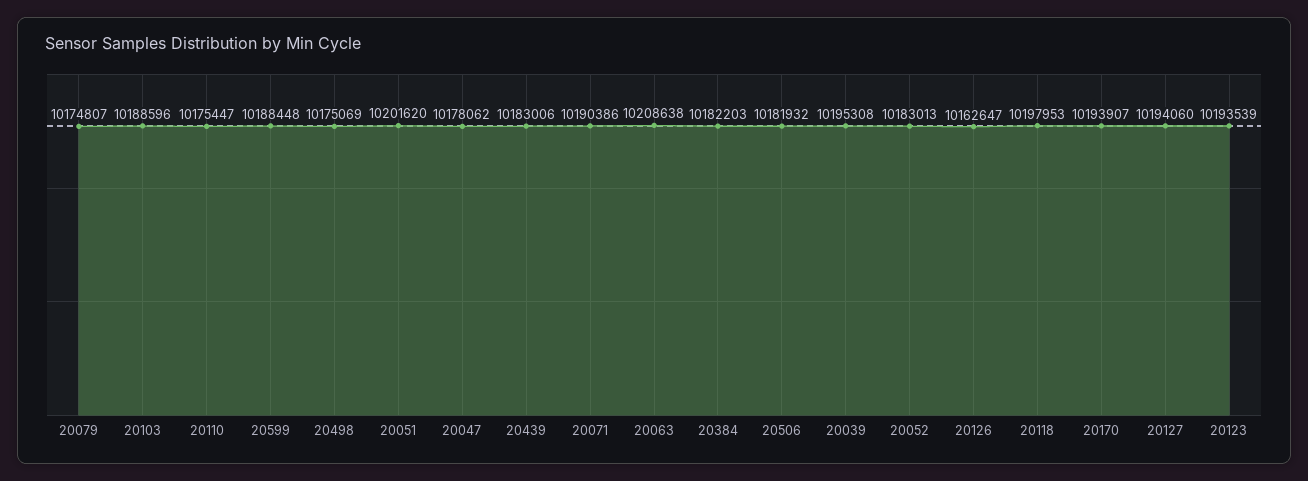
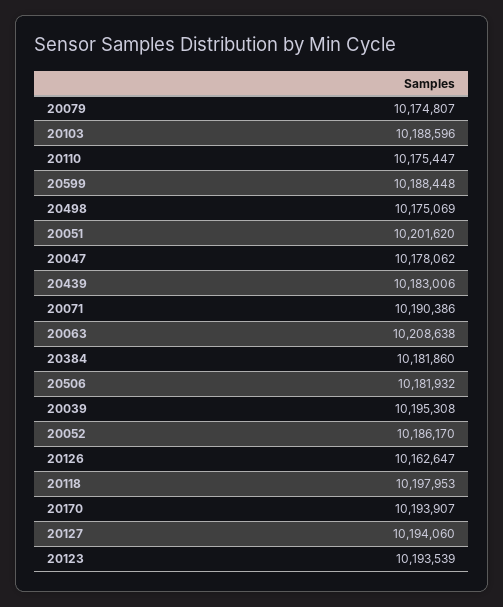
20384: 10182203 -> 10181860
20052: 10183013 -> 10186170

